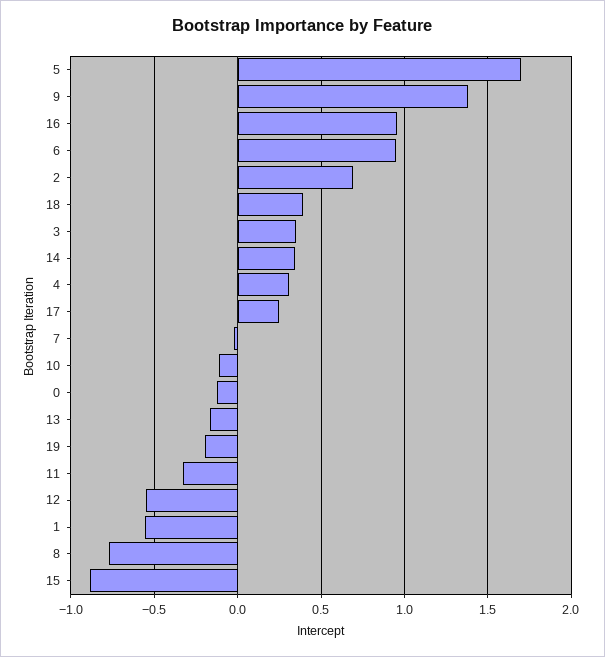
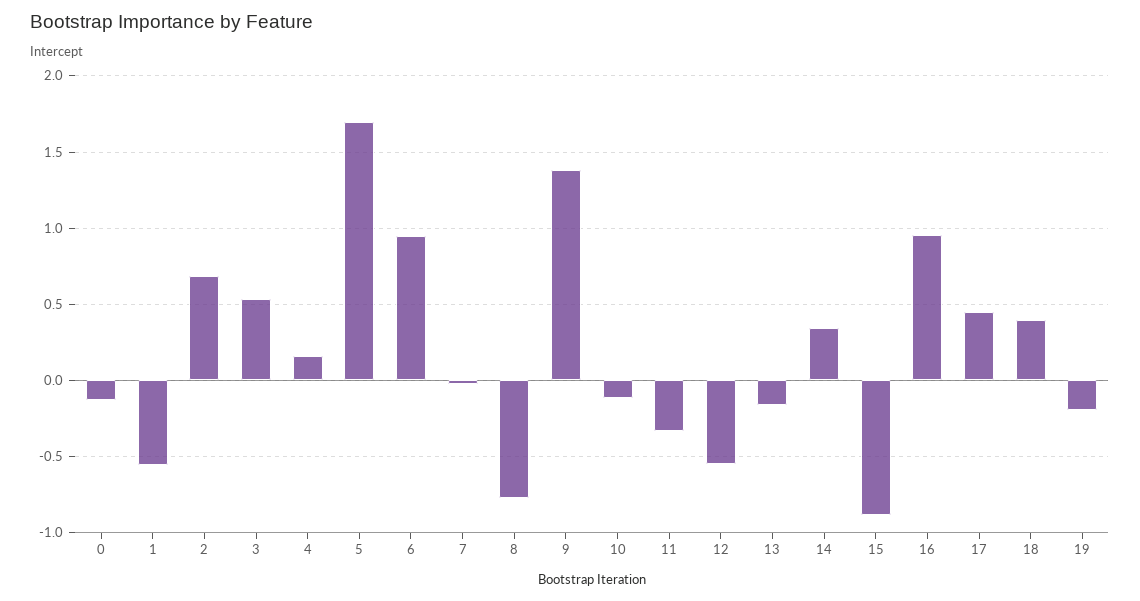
3: 0.35 -> 0.55
4: 0.3 -> 0.15
17: 0.25 -> 0.45

